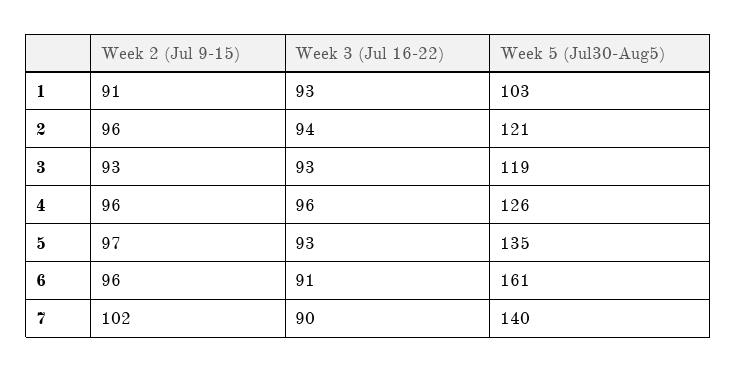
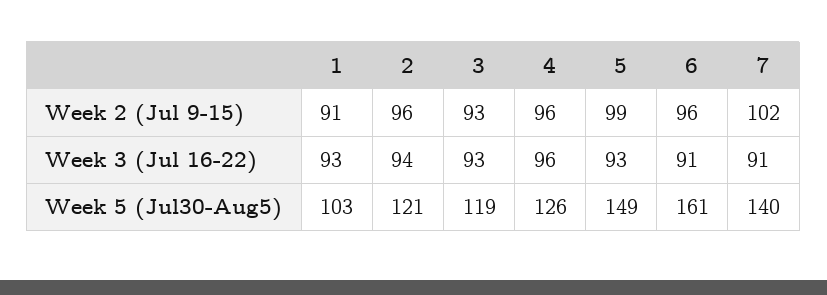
Week 2 (Jul 9-15), 5: 97 -> 99
Week 5 (Jul30-Aug5), 5: 135 -> 149
Week 3 (Jul 16-22), 7: 90 -> 91

